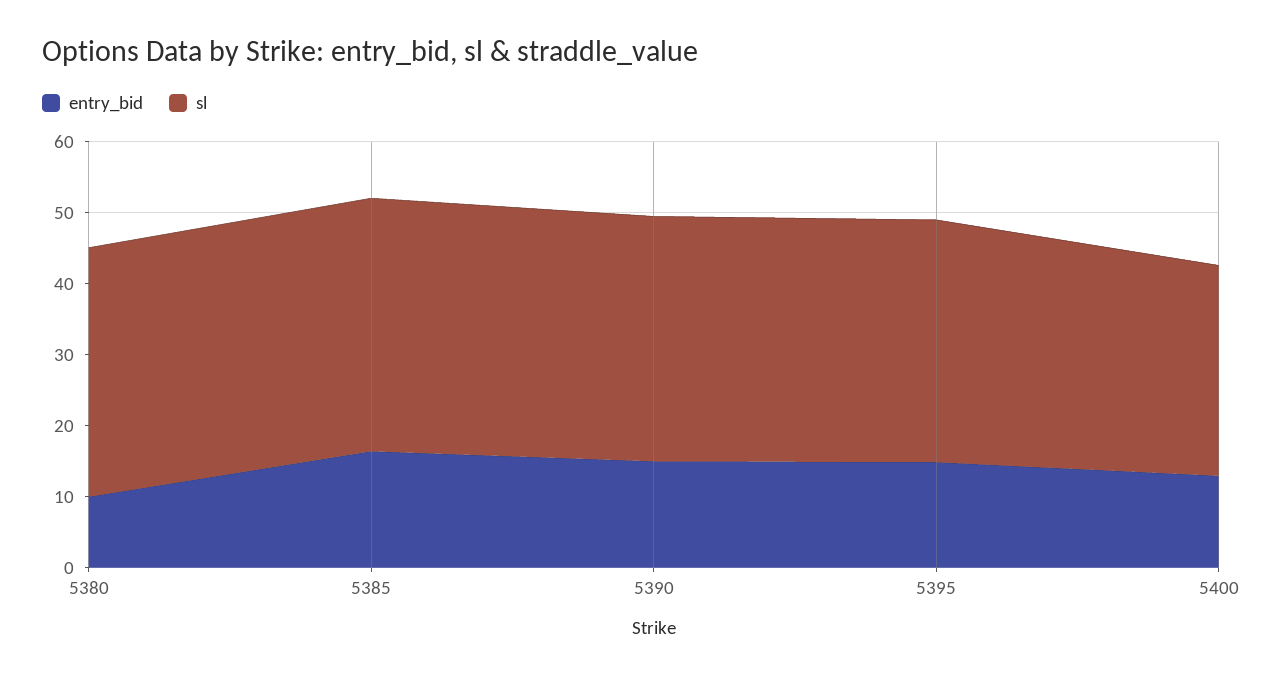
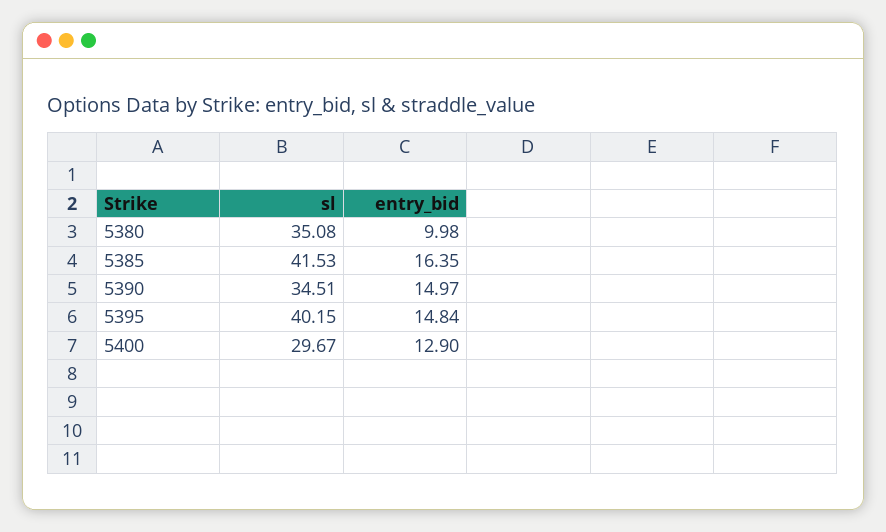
sl, 5385: 36 -> 41.53
sl, 5395: 34 -> 40.15

